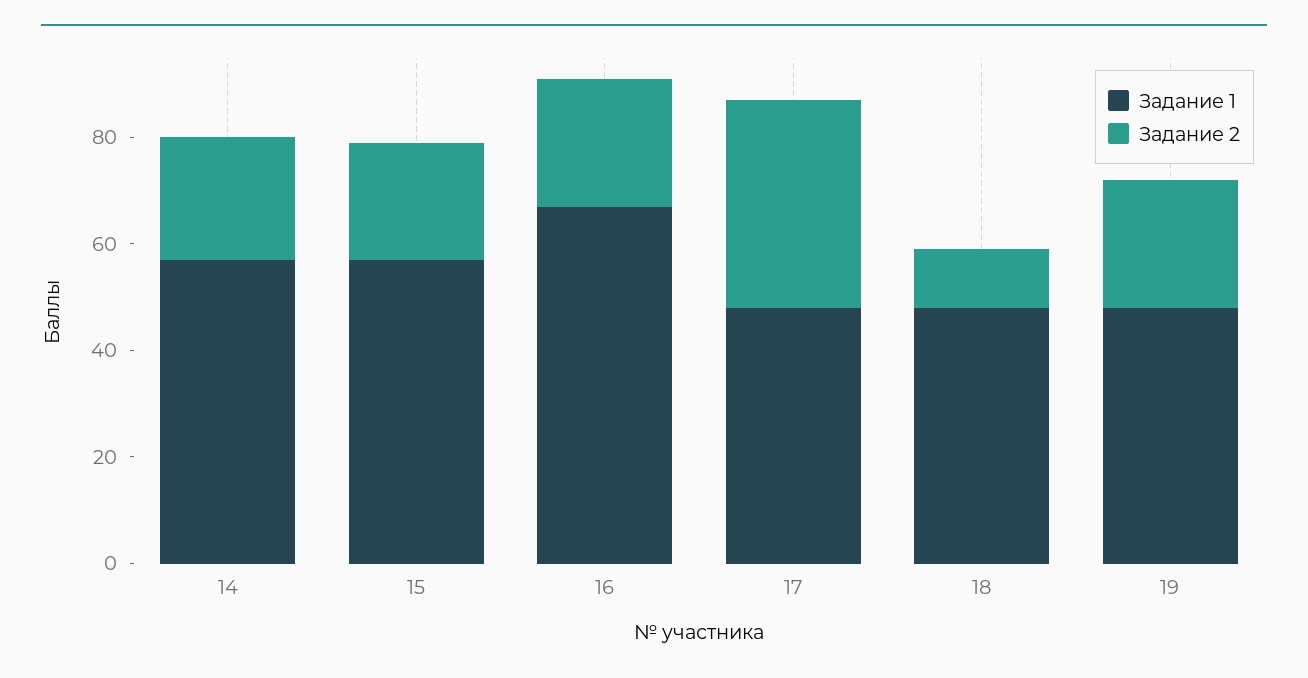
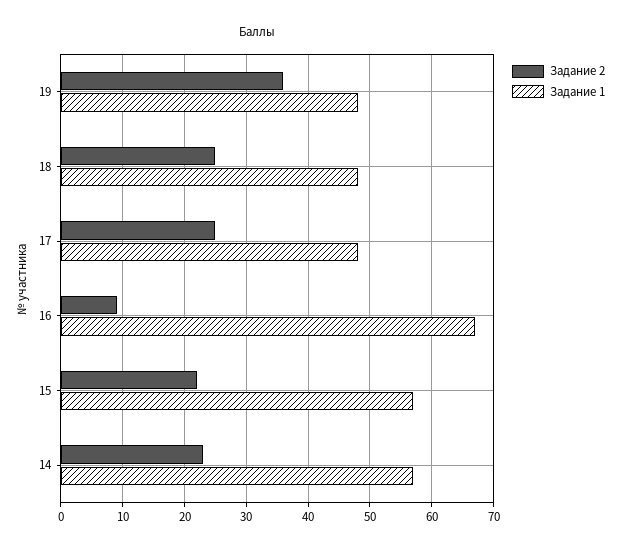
Задание 2, 16: 25 -> 9
Задание 2, 17: 40 -> 25
Задание 2, 18: 10 -> 25
Задание 2, 19: 25 -> 36

